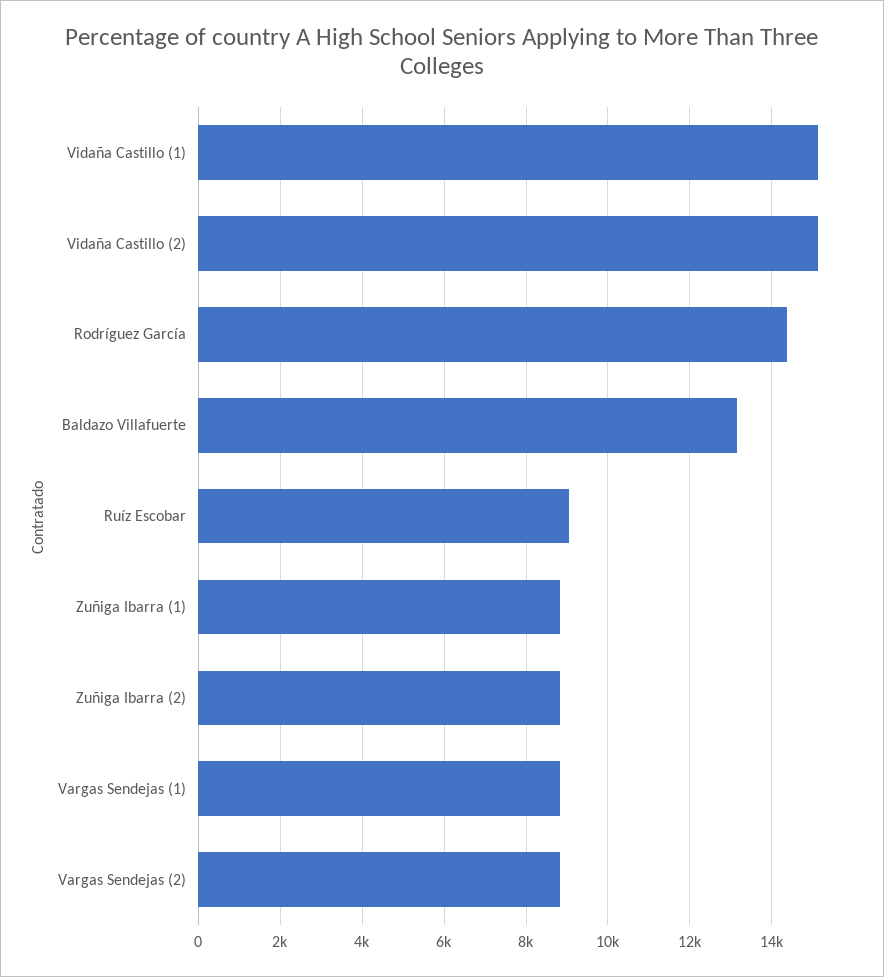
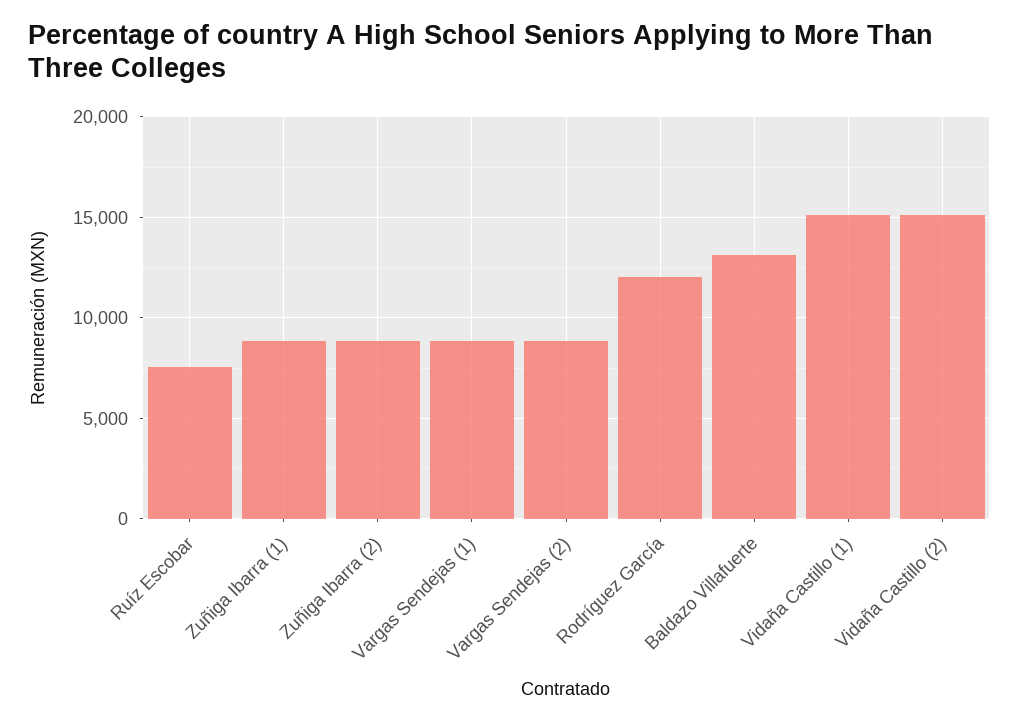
Rodríguez García: 14400 -> 12000
Ruíz Escobar: 9000 -> 7500

